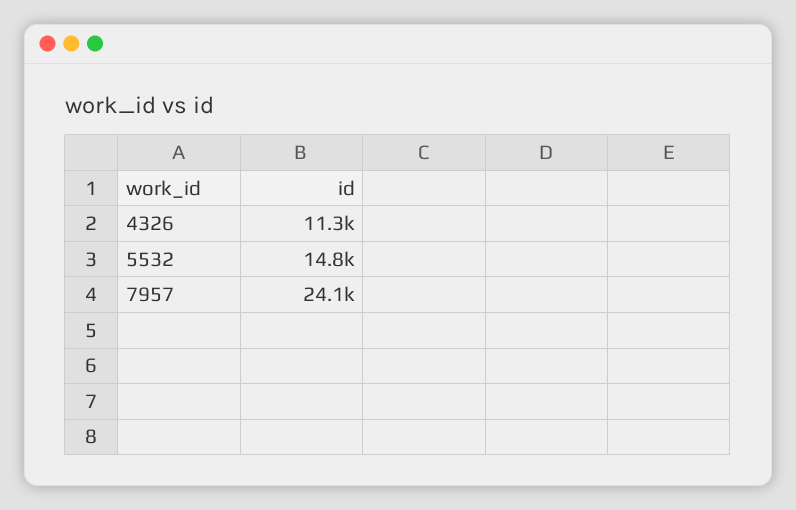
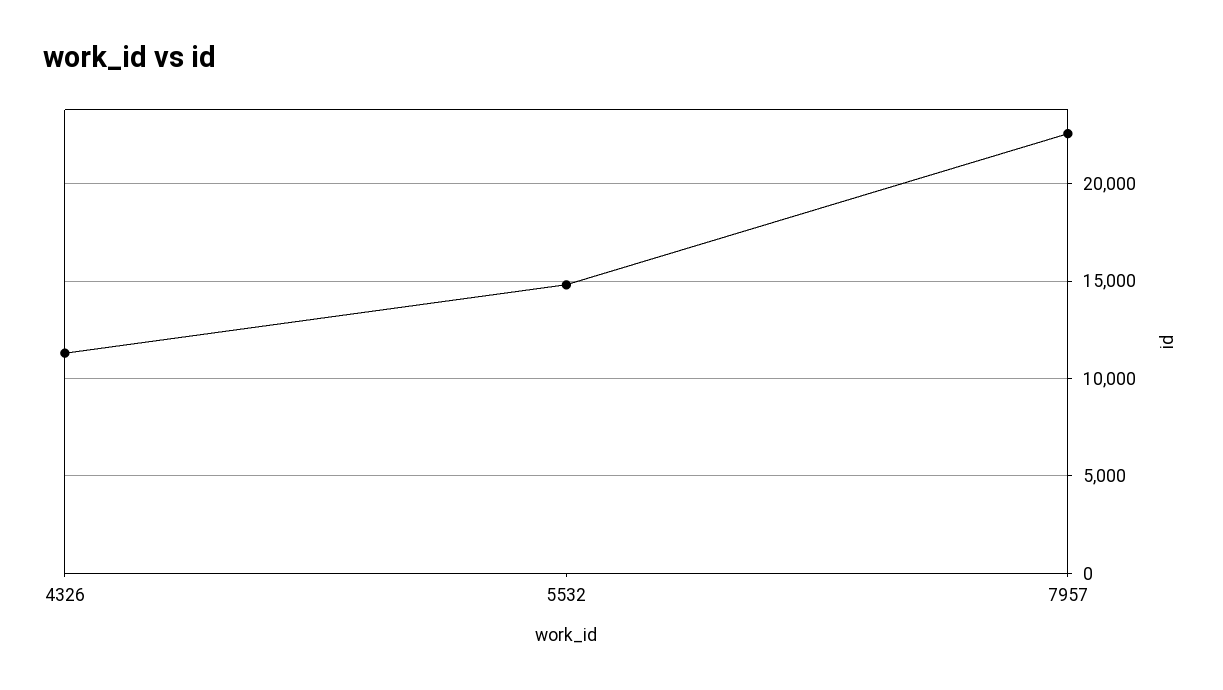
7957: 24100 -> 22500

